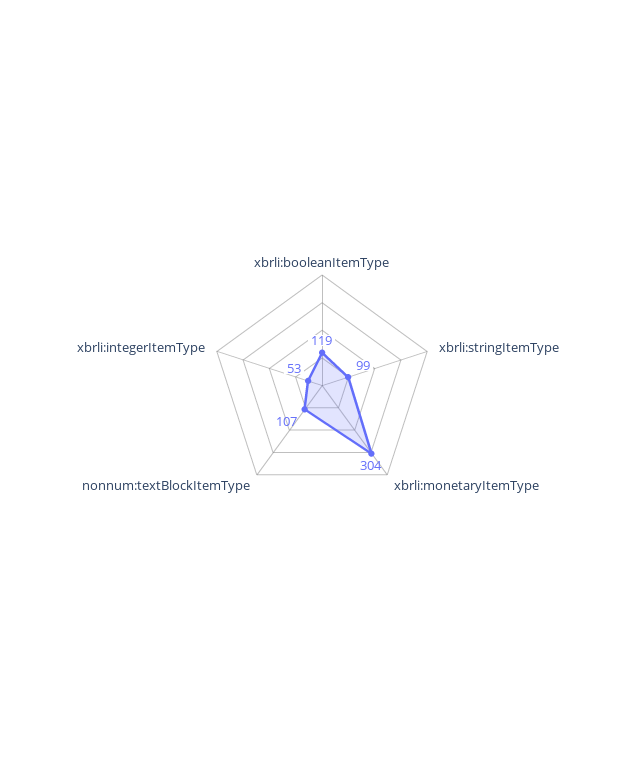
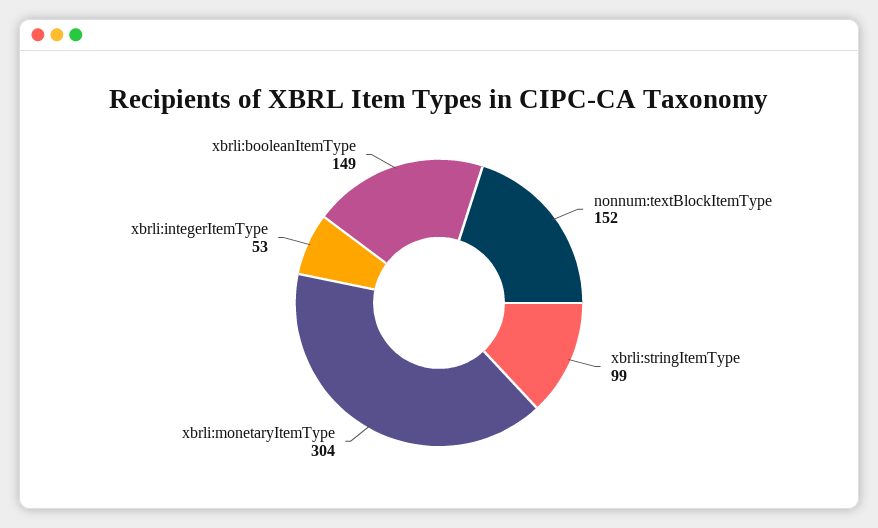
xbrli:booleanItemType: 119 -> 149
nonnum:textBlockItemType: 107 -> 152

